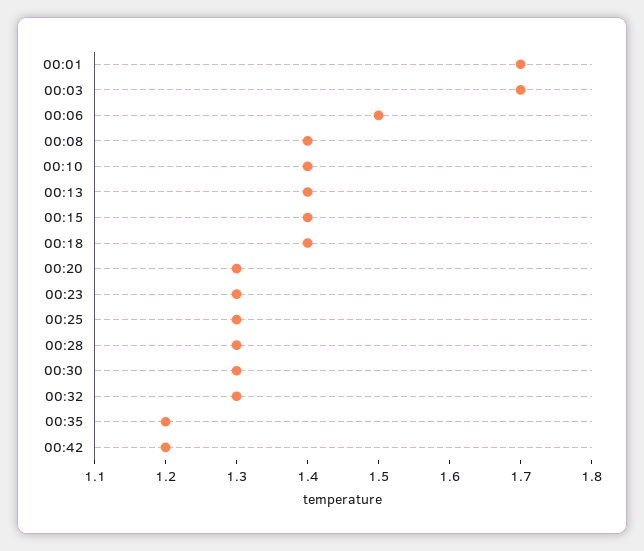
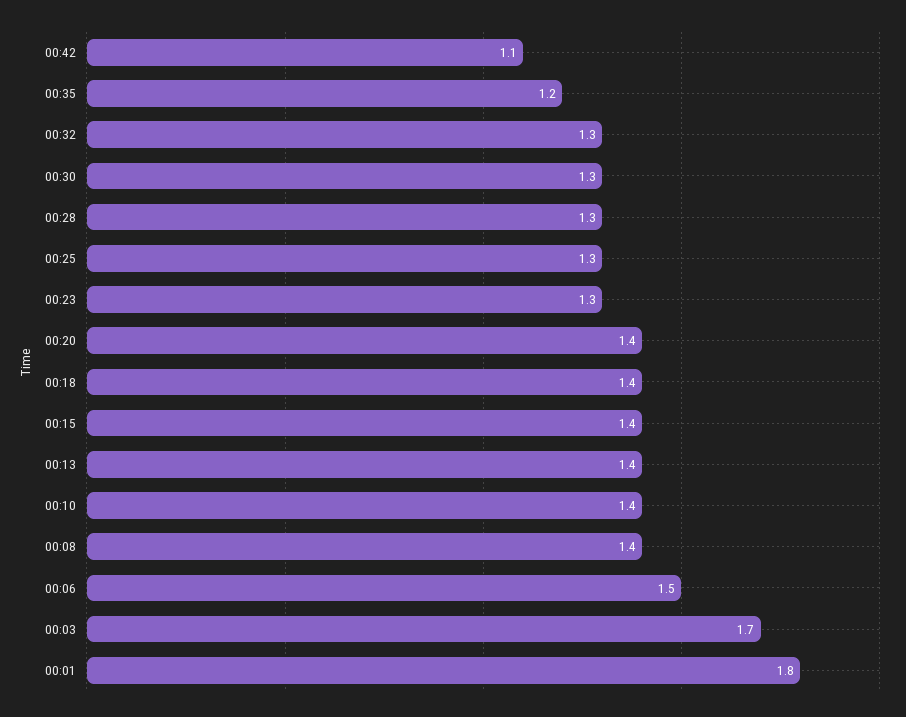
00:01: 1.7 -> 1.8
00:20: 1.3 -> 1.4
00:42: 1.2 -> 1.1

